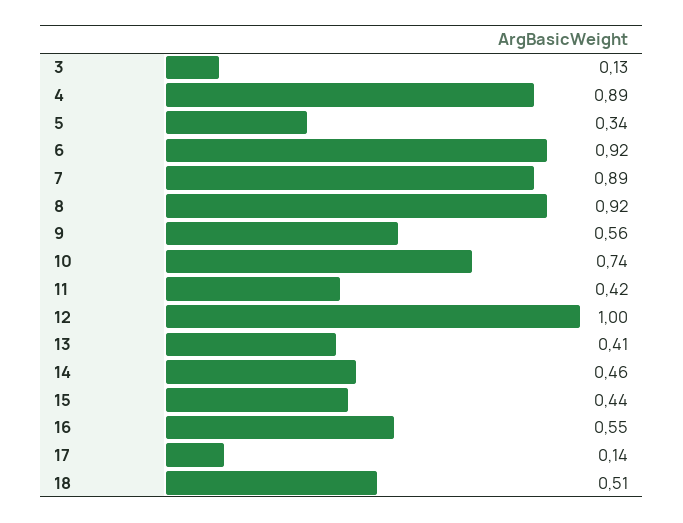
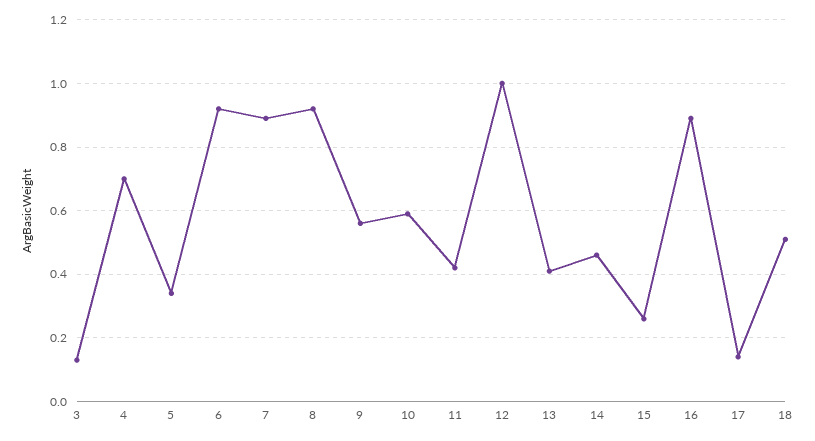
4: 0.89 -> 0.7
10: 0.74 -> 0.6
15: 0.44 -> 0.25
16: 0.55 -> 0.9

